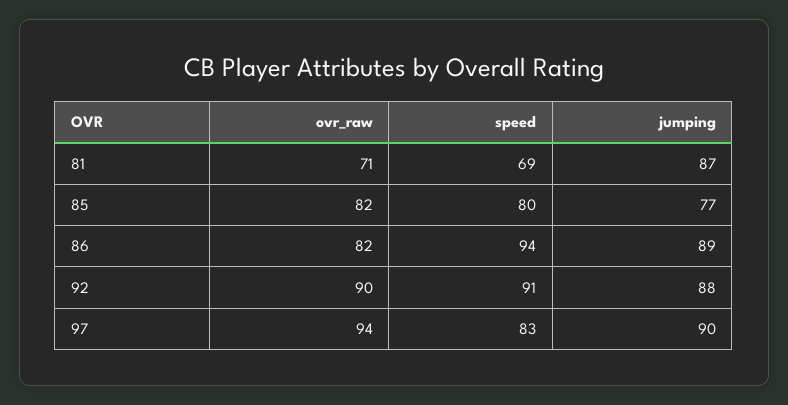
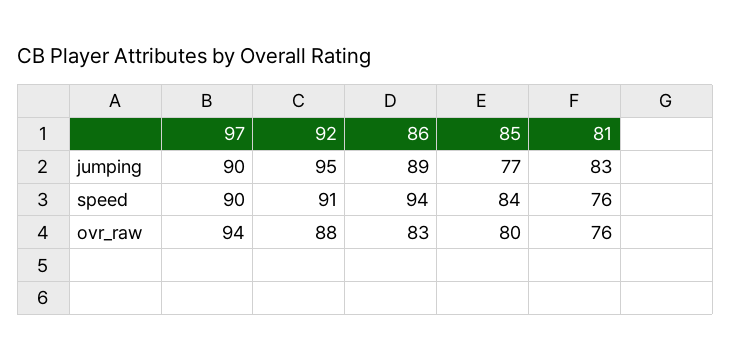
ovr_raw, 81: 71 -> 76
speed, 81: 69 -> 76
jumping, 81: 87 -> 83
ovr_raw, 85: 82 -> 80
speed, 85: 80 -> 84
ovr_raw, 86: 82 -> 83
ovr_raw, 92: 90 -> 88
jumping, 92: 88 -> 95
speed, 97: 83 -> 90

